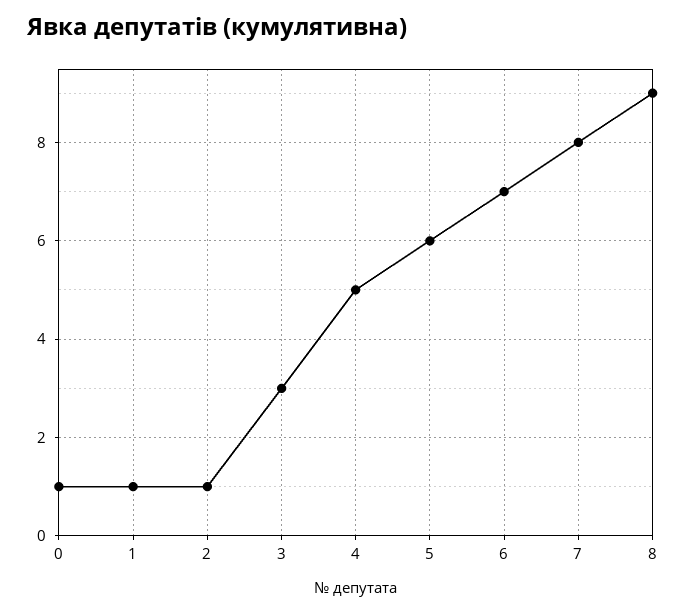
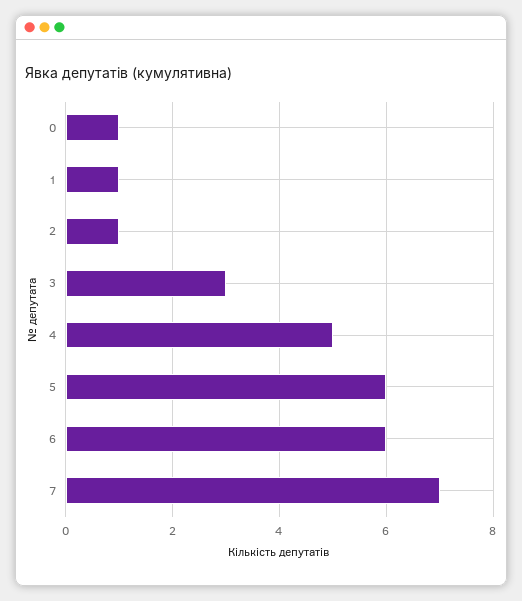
6: 7 -> 6
7: 8 -> 7
8: 9 -> none

